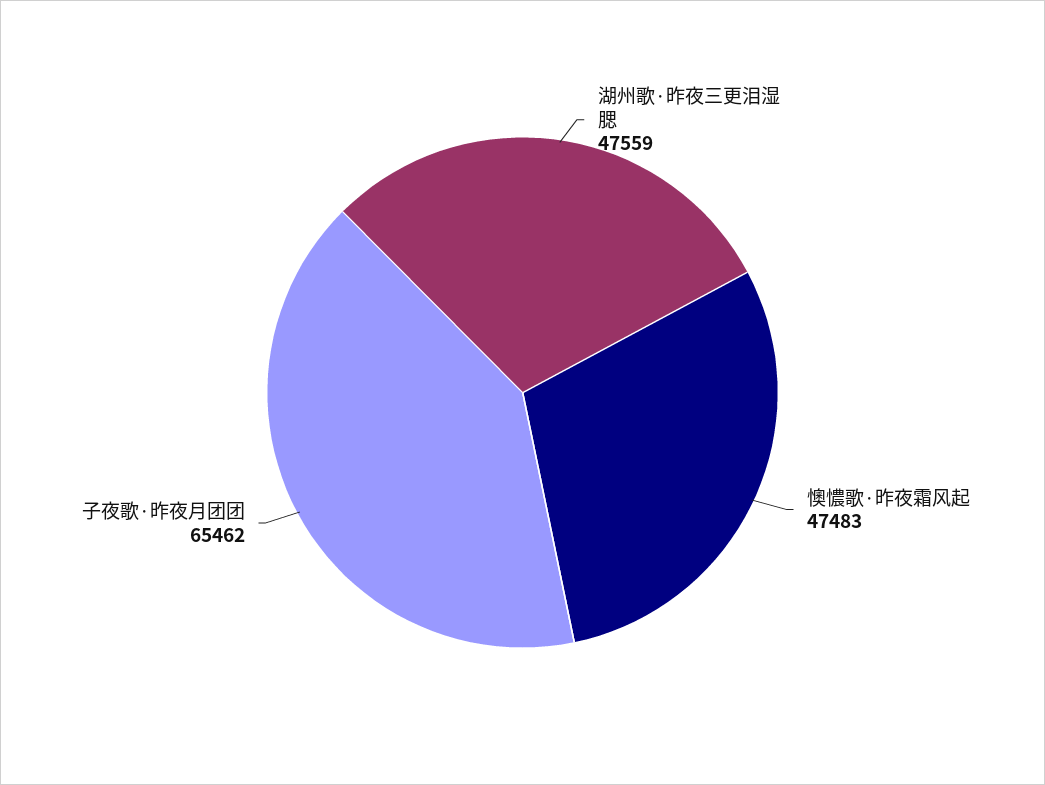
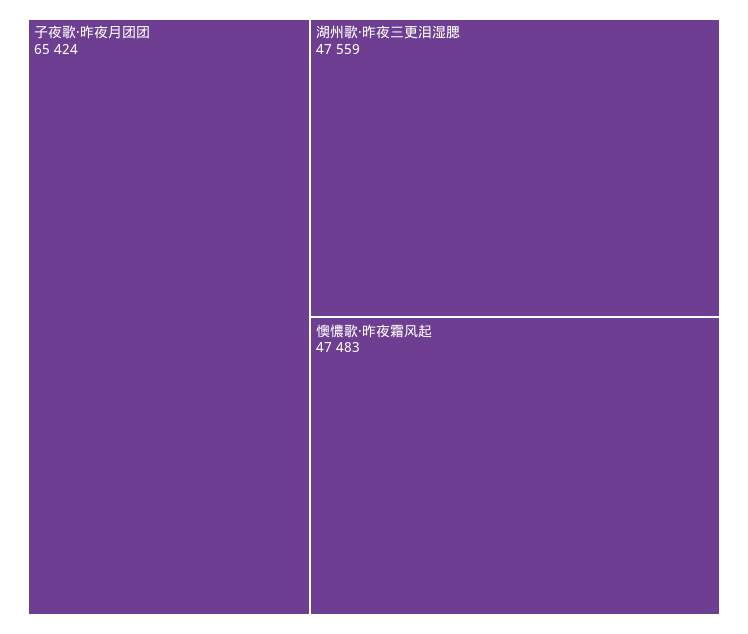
子夜歌·昨夜月团团: 65462 -> 65424

